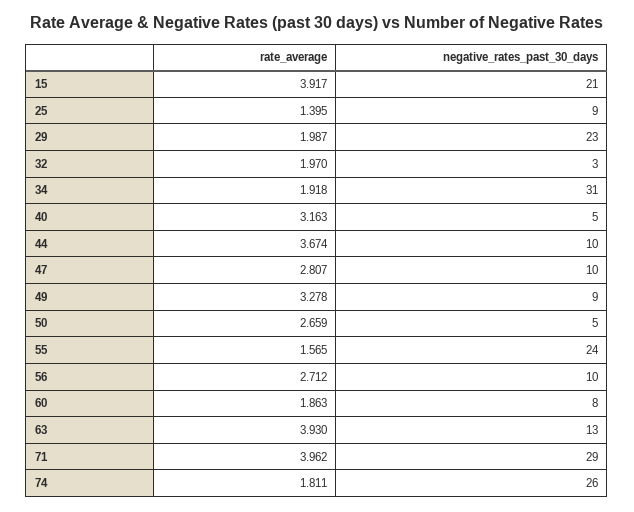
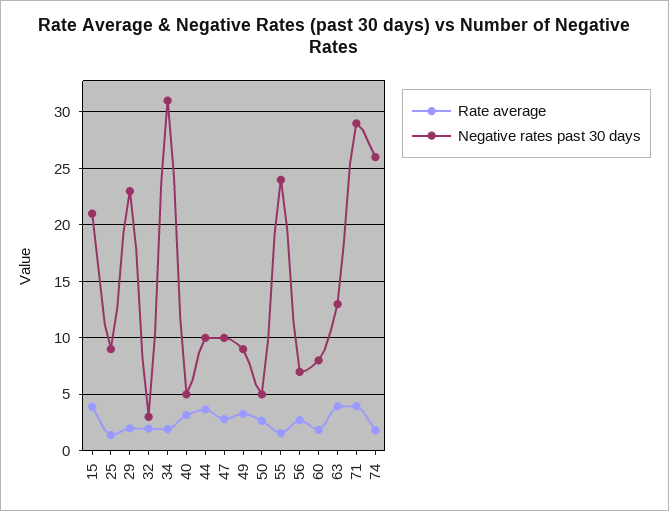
negative_rates_past_30_days, 56: 10 -> 7

